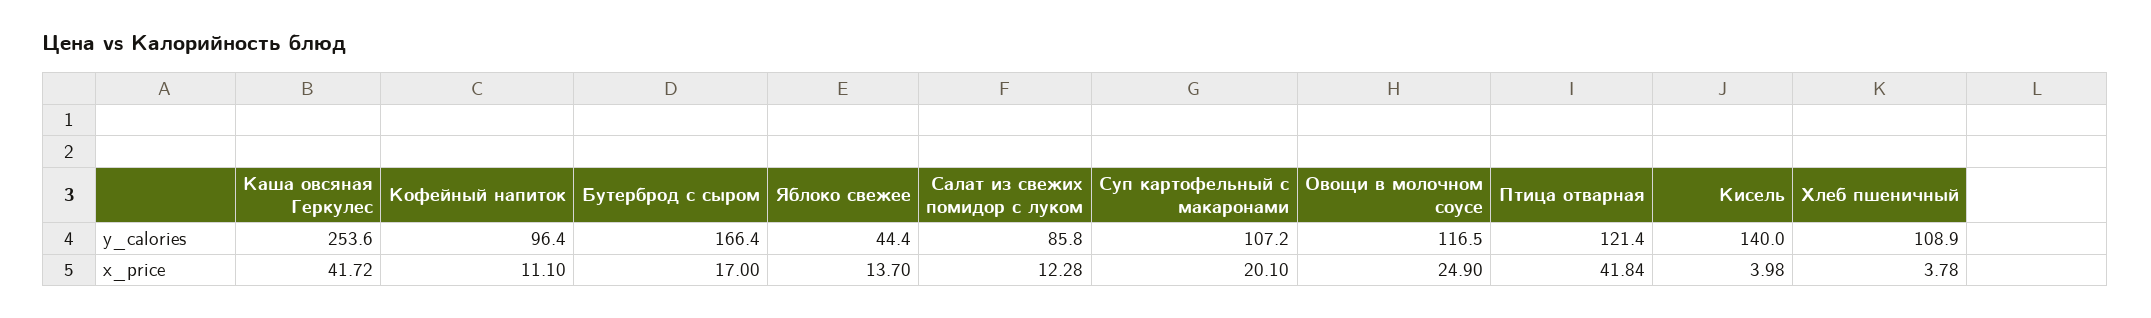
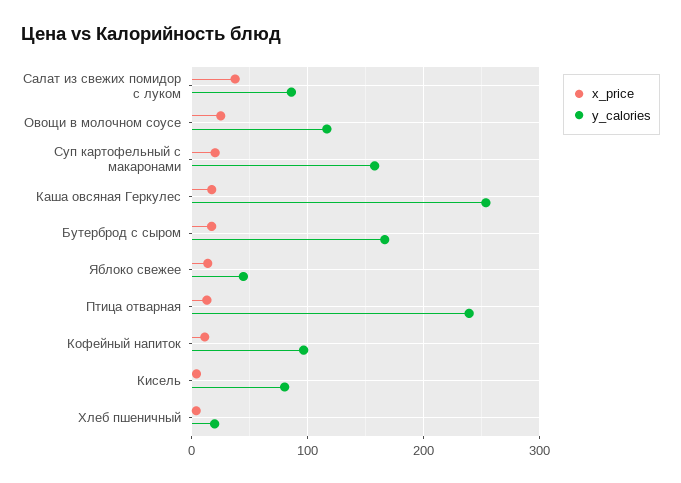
y_calories, Суп картофельный с макаронами: 107.2 -> 160
y_calories, Птица отварная: 121.4 -> 240
y_calories, Кисель: 140 -> 80
y_calories, Хлеб пшеничный: 108.9 -> 20
x_price, Каша овсяная Геркулес: 41.72 -> 20
x_price, Салат из свежих помидор с луком: 12.28 -> 40
x_price, Птица отварная: 41.84 -> 10

